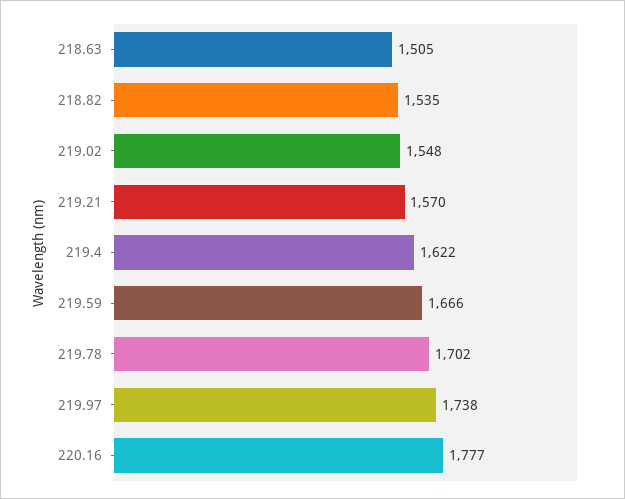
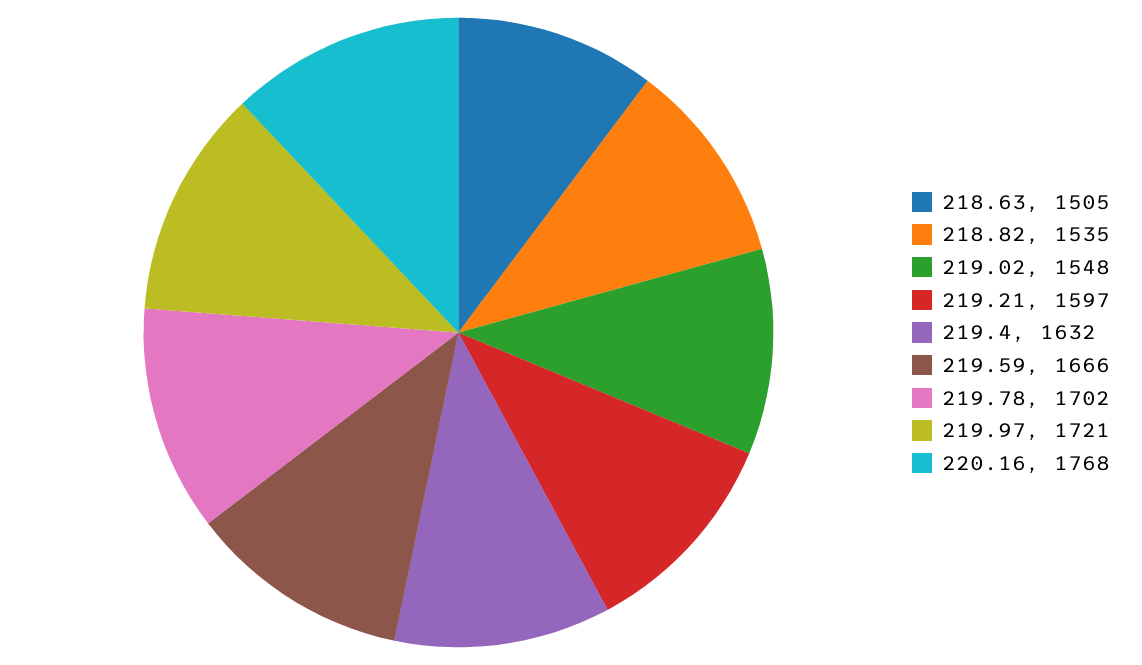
219.21: 1570 -> 1597
219.4: 1622 -> 1632
219.97: 1738 -> 1721
220.16: 1777 -> 1768

